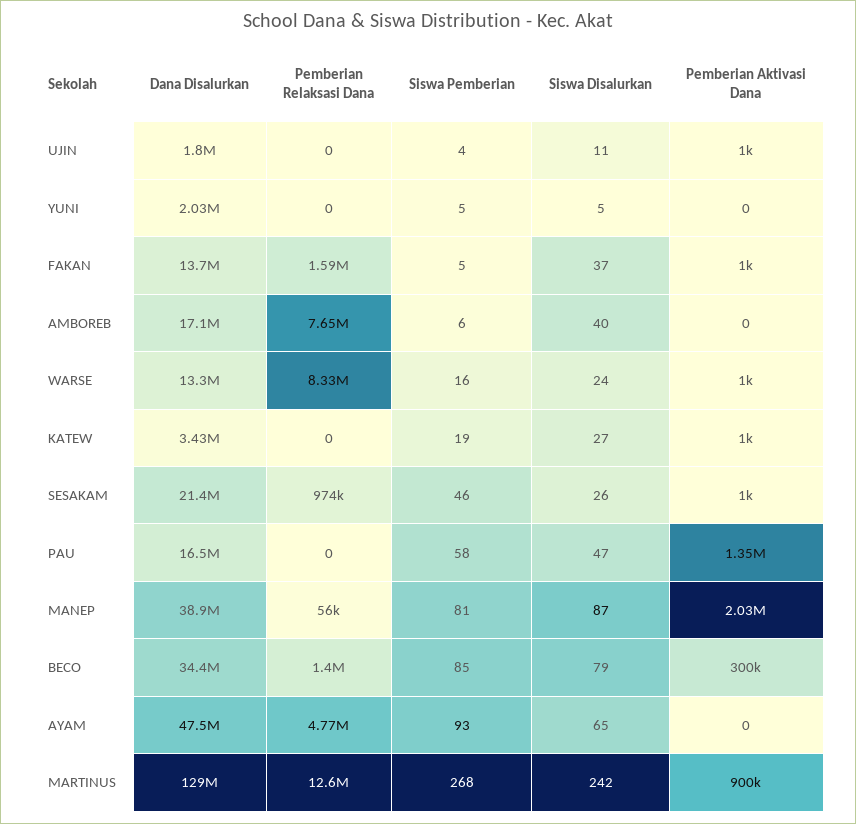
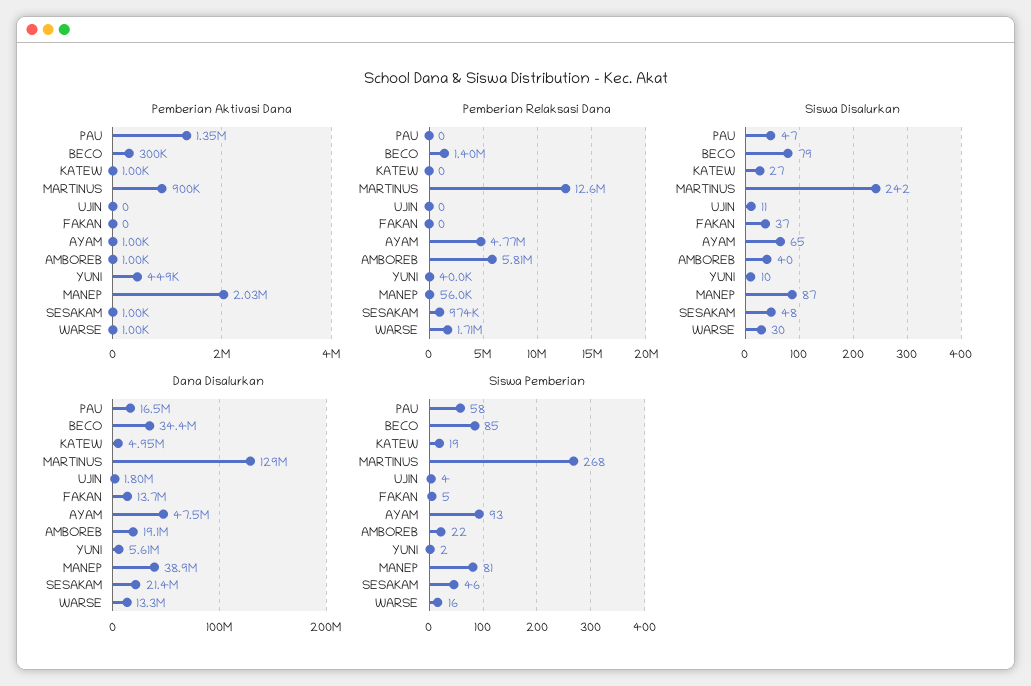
Pemberian Aktivasi Dana, UJIN: 1000 -> 0
Dana Disalurkan, YUNI: 2030000 -> 5610000
Pemberian Relaksasi Dana, YUNI: 0 -> 40000
Siswa Pemberian, YUNI: 5 -> 2
Siswa Disalurkan, YUNI: 5 -> 10
Pemberian Aktivasi Dana, YUNI: 0 -> 449000
Pemberian Relaksasi Dana, FAKAN: 1590000 -> 0
Pemberian Aktivasi Dana, FAKAN: 1000 -> 0
Dana Disalurkan, AMBOREB: 17100000 -> 19100000
Pemberian Relaksasi Dana, AMBOREB: 7650000 -> 5810000
Siswa Pemberian, AMBOREB: 6 -> 22
Pemberian Aktivasi Dana, AMBOREB: 0 -> 1000
Pemberian Relaksasi Dana, WARSE: 8330000 -> 1710000
Siswa Disalurkan, WARSE: 24 -> 30
Dana Disalurkan, KATEW: 3430000 -> 4950000
Siswa Disalurkan, SESAKAM: 26 -> 48
Pemberian Aktivasi Dana, AYAM: 0 -> 1000

